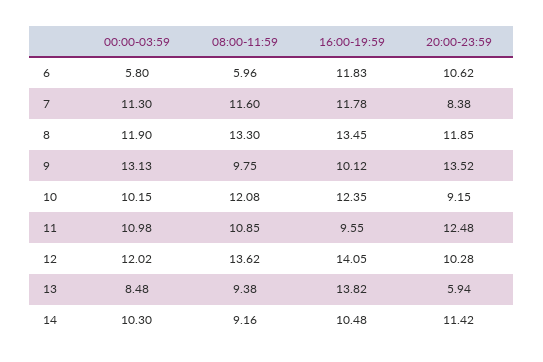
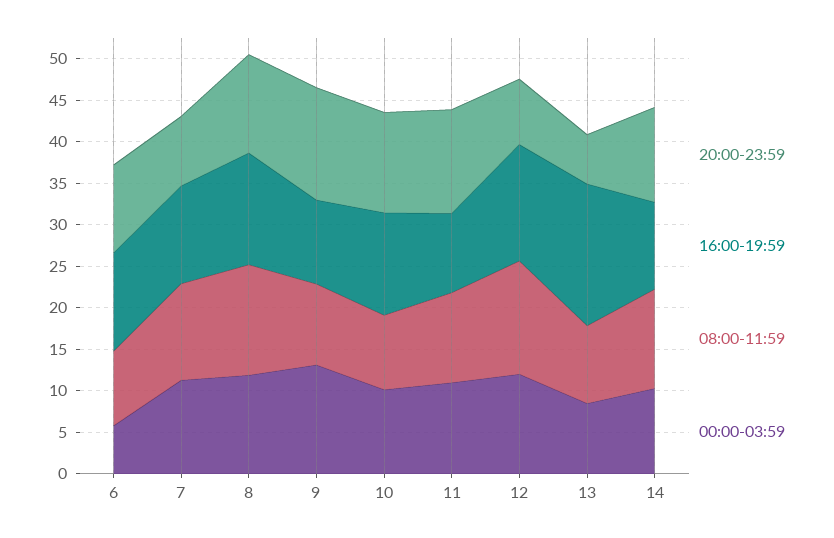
08:00-11:59, 6: 5.96 -> 9
08:00-11:59, 10: 12.08 -> 9
20:00-23:59, 10: 9.15 -> 12
20:00-23:59, 12: 10.28 -> 8
16:00-19:59, 13: 13.82 -> 17
08:00-11:59, 14: 9.16 -> 12

